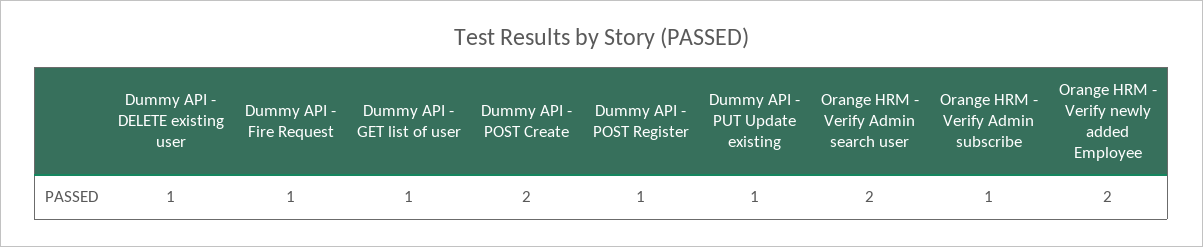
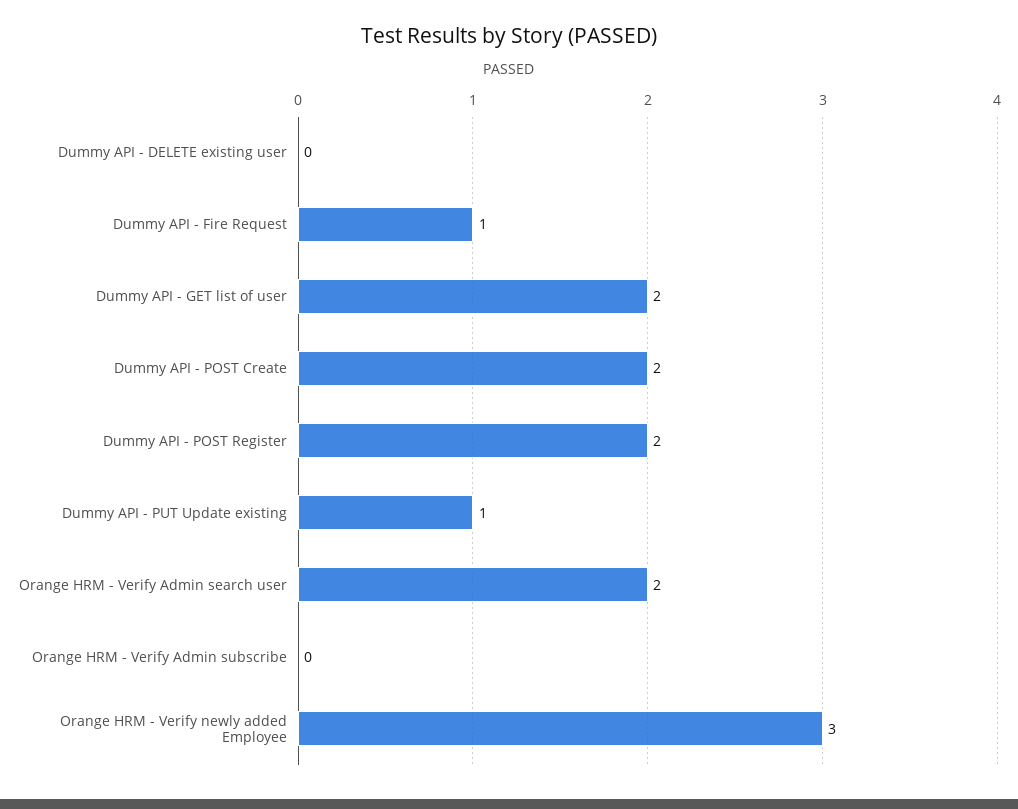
Dummy API - DELETE existing user: 1 -> 0
Dummy API - GET list of user: 1 -> 2
Dummy API - POST Register: 1 -> 2
Orange HRM - Verify Admin subscribe: 1 -> 0
Orange HRM - Verify newly added Employee: 2 -> 3

